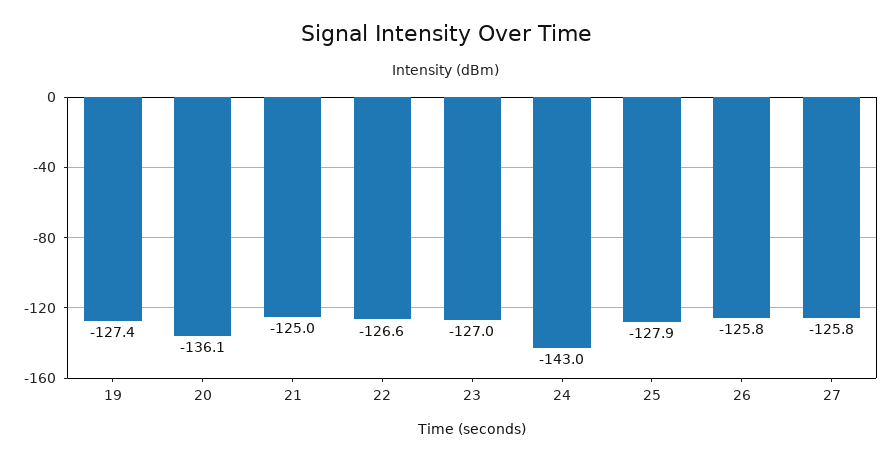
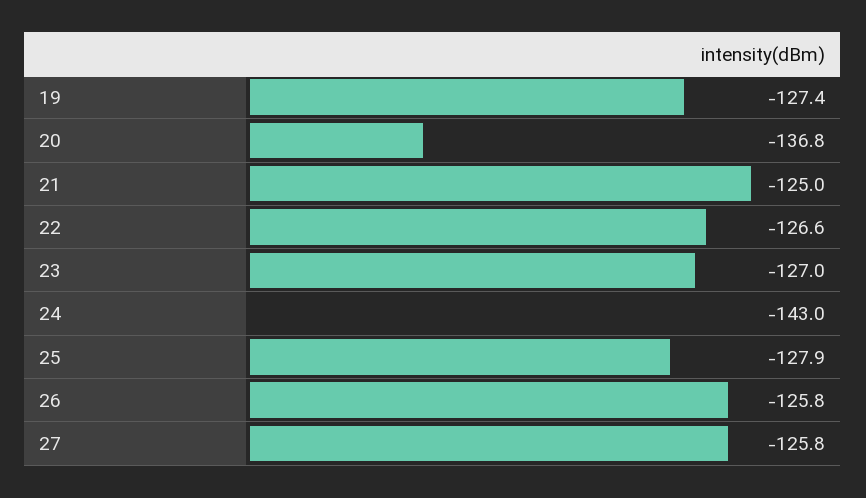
20: -136.1 -> -136.8

